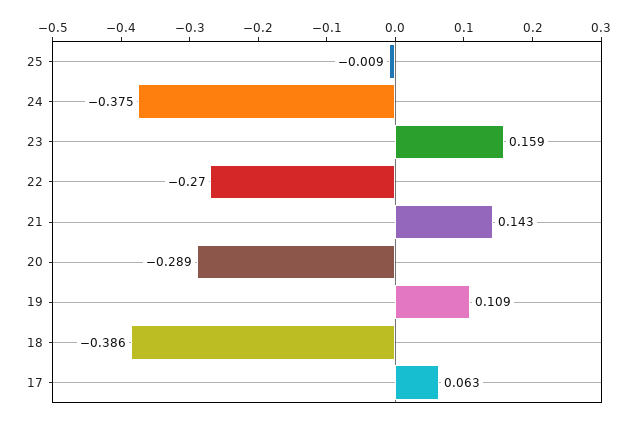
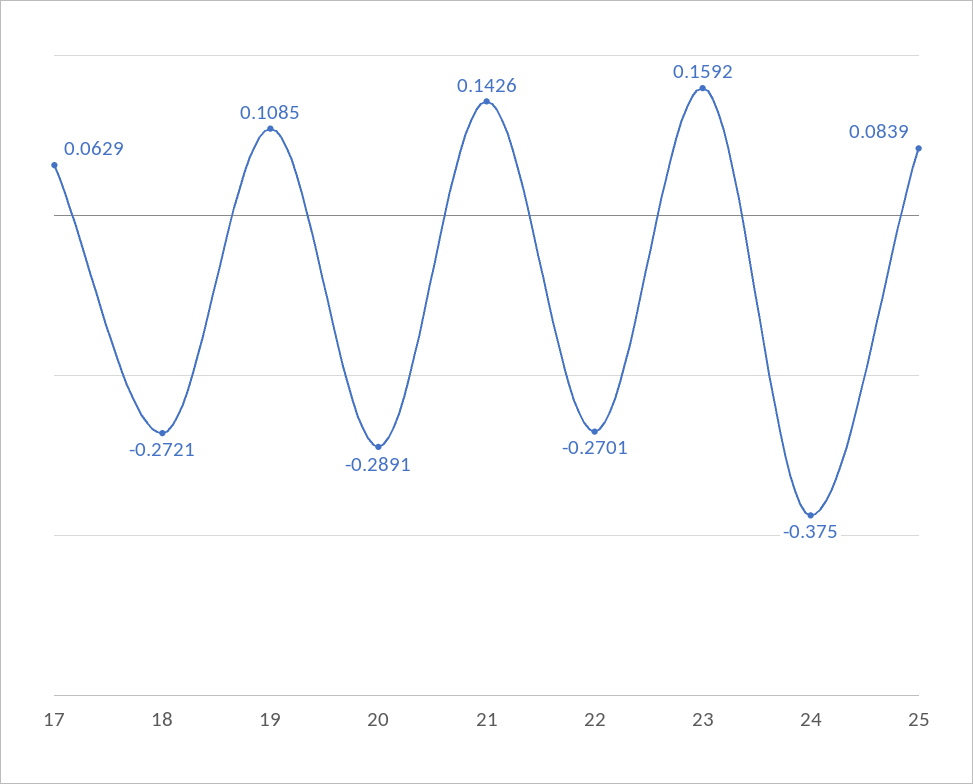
25: -0.009 -> 0.0839
18: -0.386 -> -0.2721

